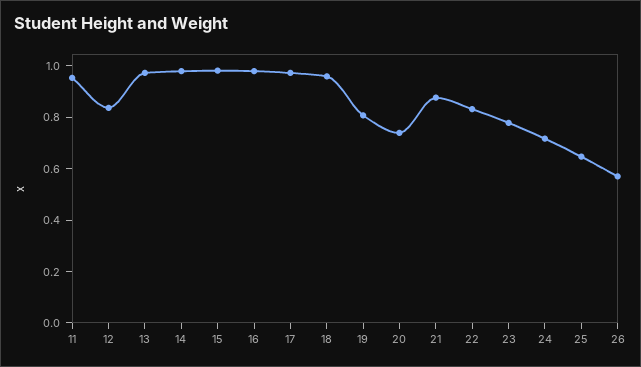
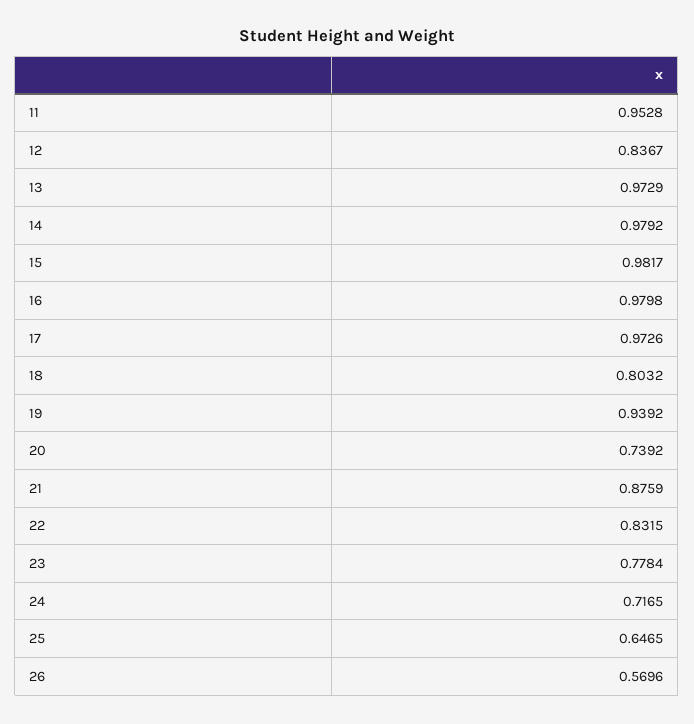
18: 0.95 -> 0.8032
19: 0.8 -> 0.9392

